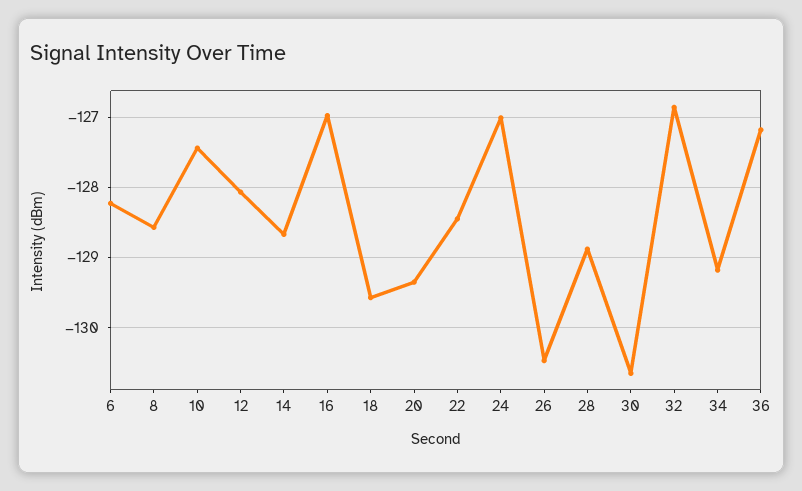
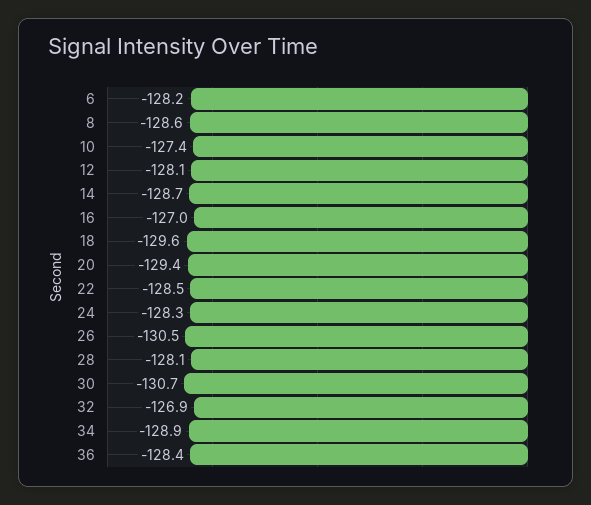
24: -127 -> -128.3
28: -128.9 -> -128.1
34: -129.2 -> -128.9
36: -127.2 -> -128.4

